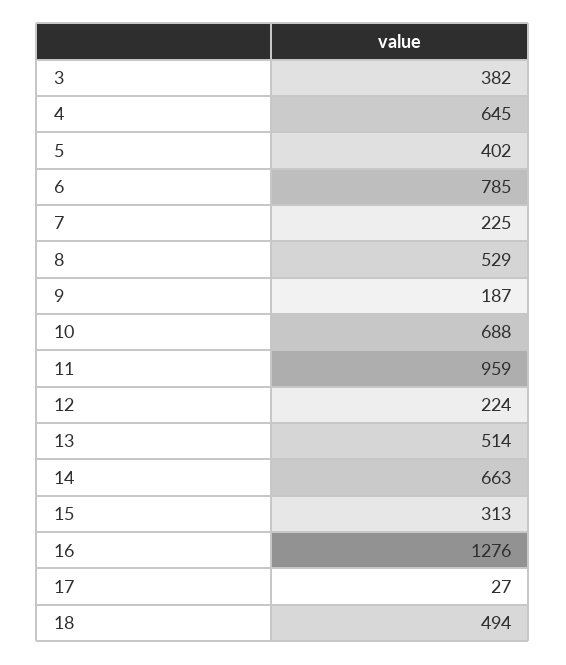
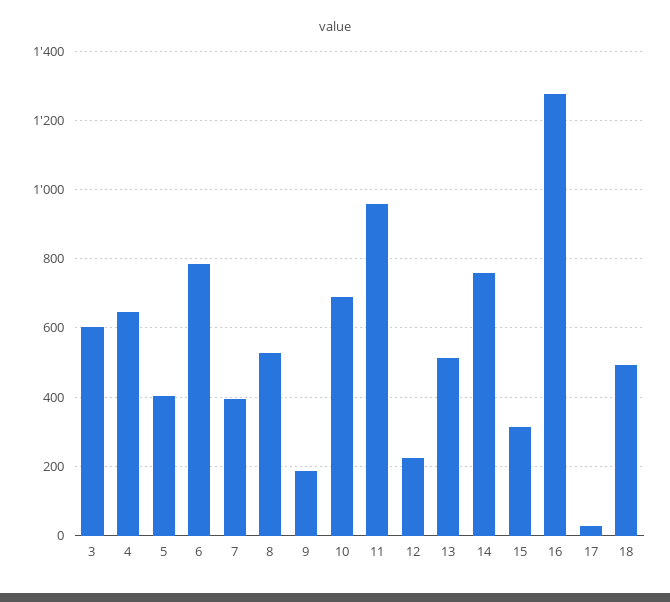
3: 382 -> 600
7: 225 -> 400
14: 663 -> 760

